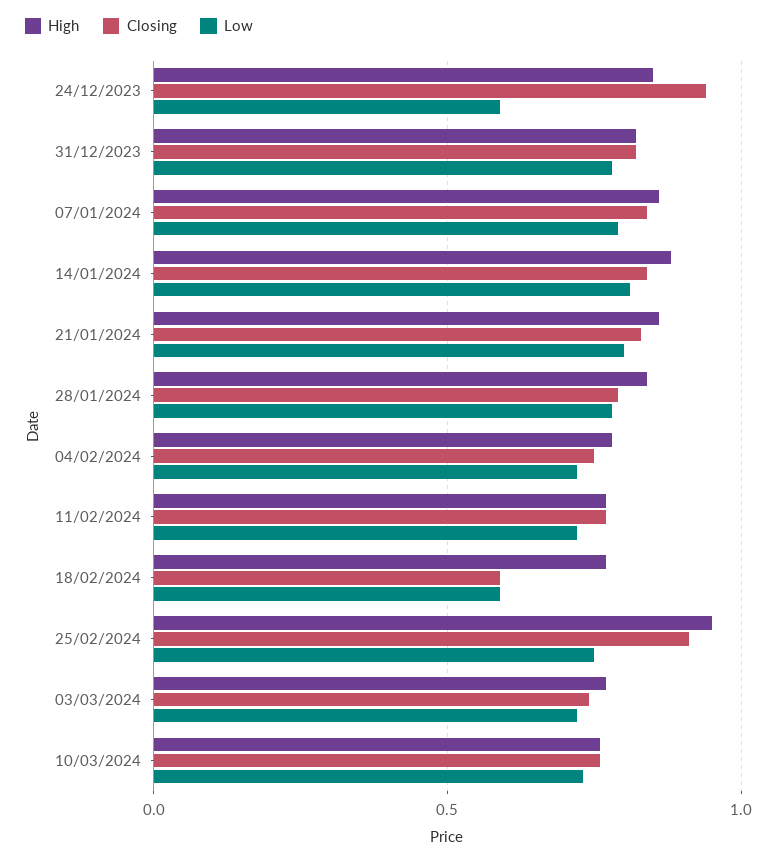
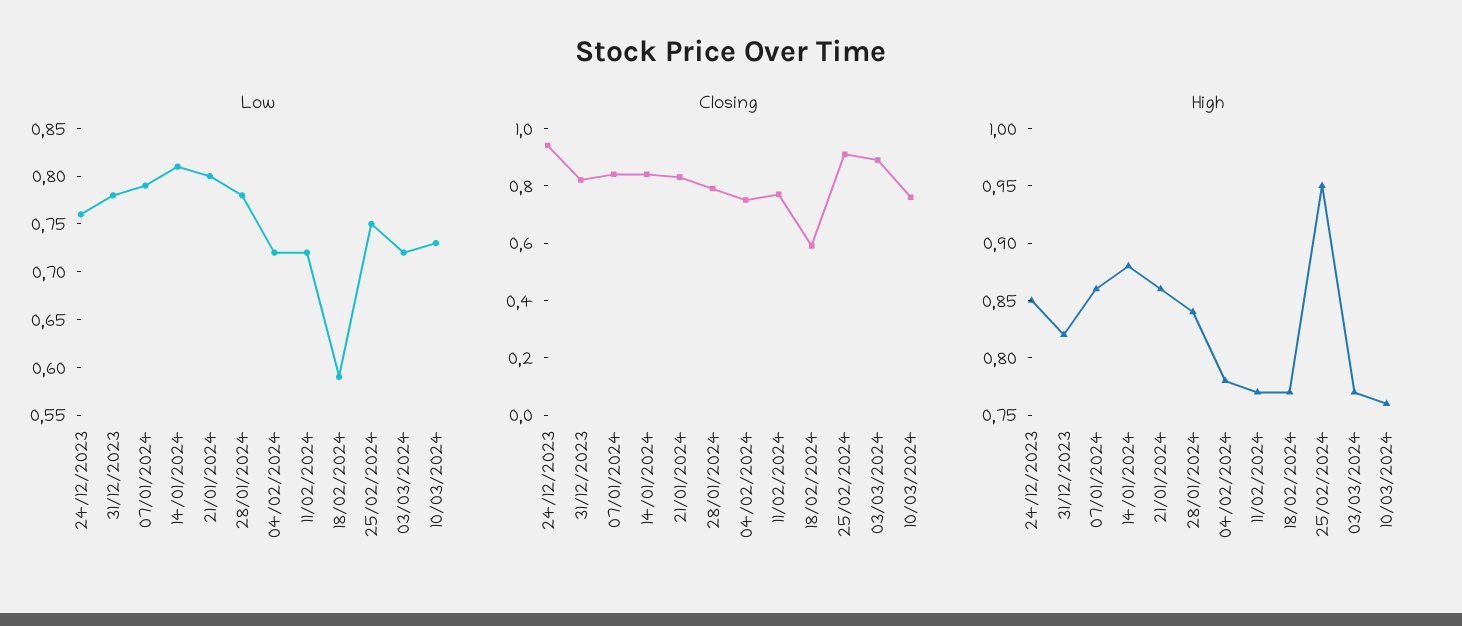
Low, 24/12/2023: 0.6 -> 0.76
Closing, 03/03/2024: 0.75 -> 0.9

